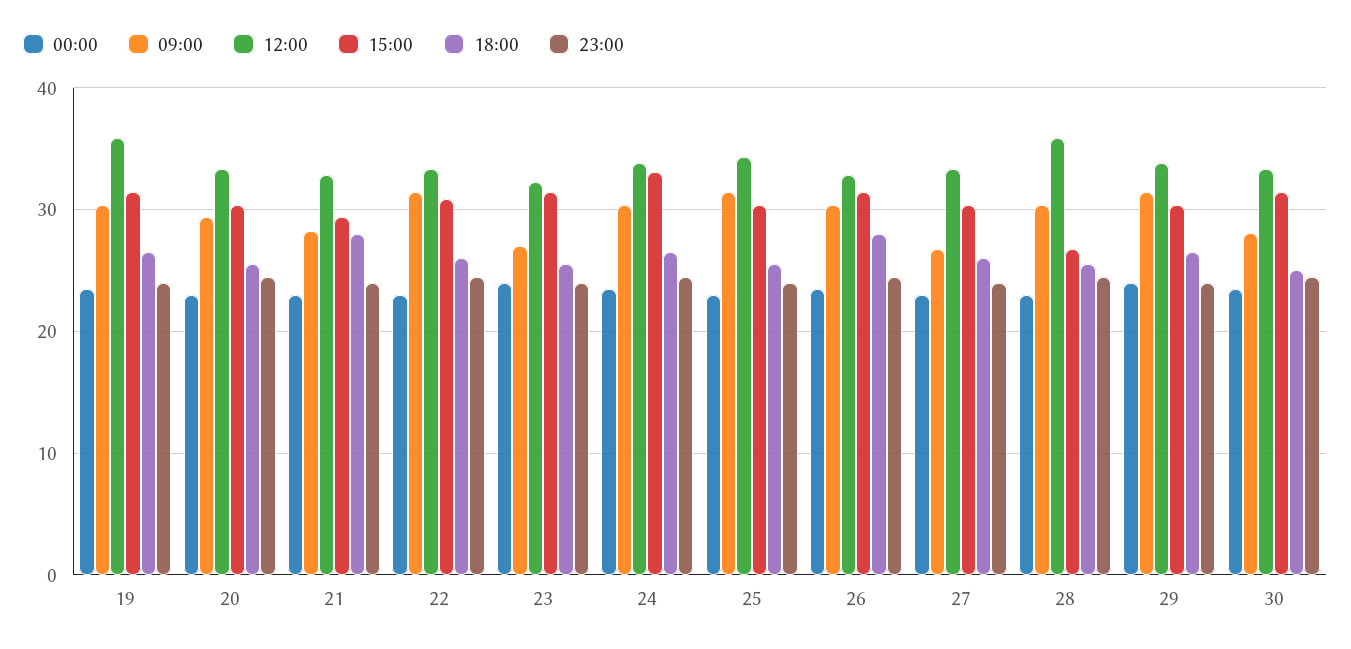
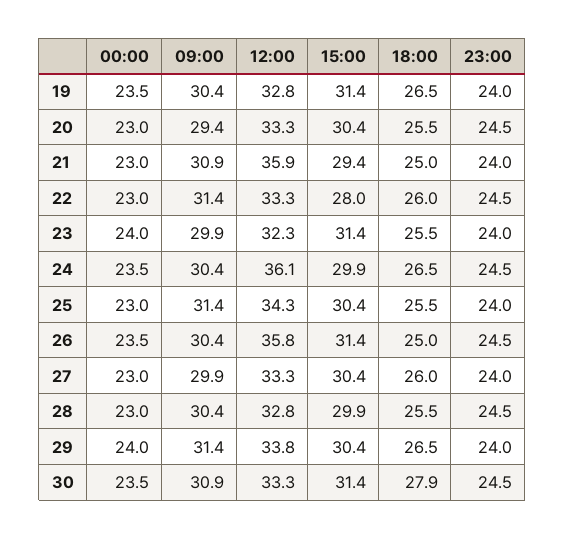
12:00, 19: 36 -> 32.8
09:00, 21: 28 -> 30.9
12:00, 21: 33 -> 35.9
18:00, 21: 28 -> 25
15:00, 22: 31 -> 28
09:00, 23: 27 -> 29.9
12:00, 24: 34 -> 36.1
15:00, 24: 33 -> 29.9
12:00, 26: 33 -> 35.8
18:00, 26: 28 -> 25
09:00, 27: 27 -> 29.9
12:00, 28: 36 -> 32.8
15:00, 28: 27 -> 29.9
09:00, 30: 28 -> 30.9
18:00, 30: 25 -> 27.9

